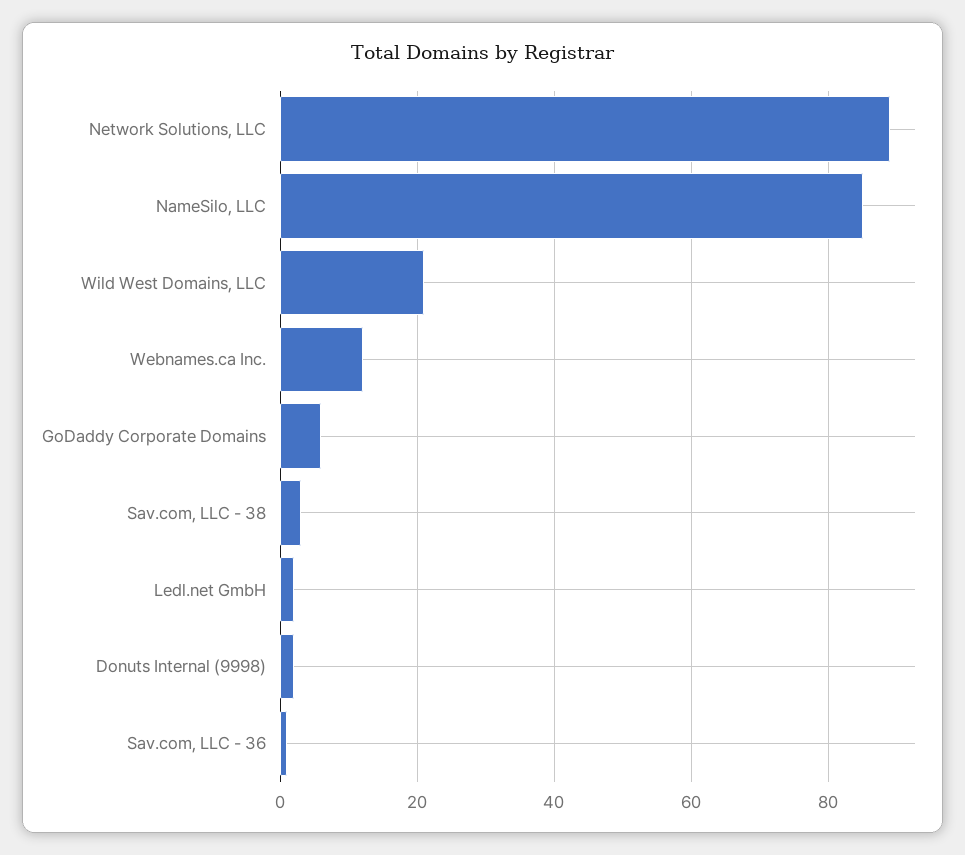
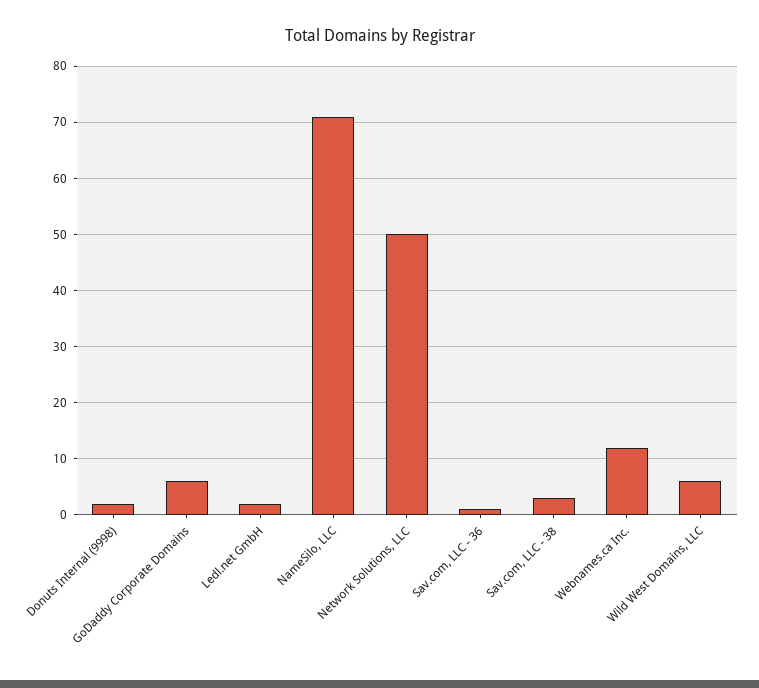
Network Solutions, LLC: 90 -> 50
NameSilo, LLC: 85 -> 70
Wild West Domains, LLC: 20 -> 5

